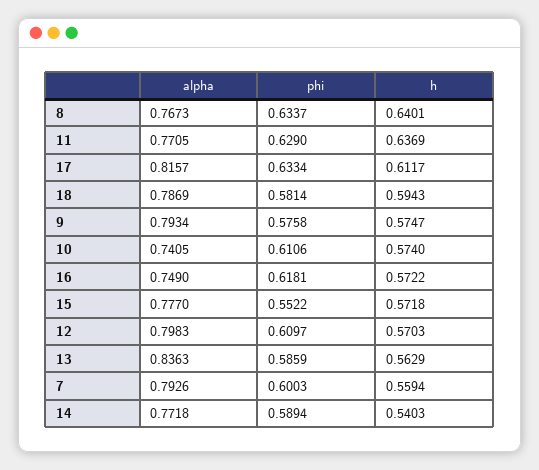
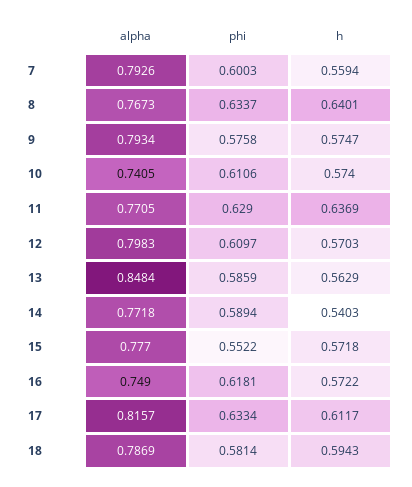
alpha, 13: 0.8363 -> 0.8484

